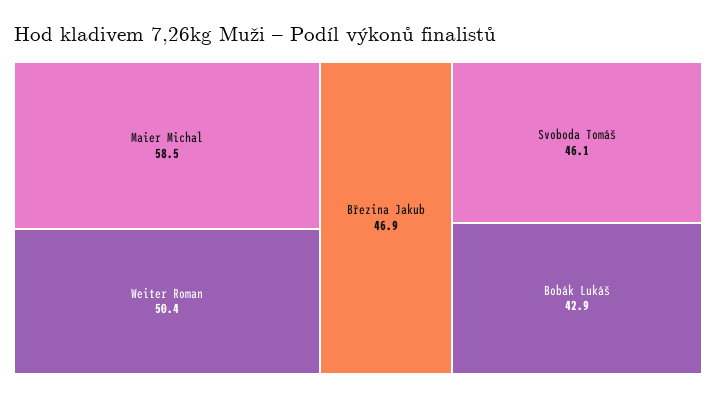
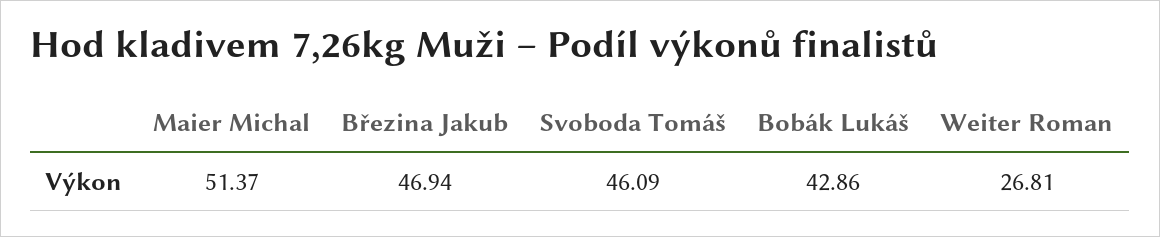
Maier Michal: 58.5 -> 51.37
Weiter Roman: 50.4 -> 26.81

